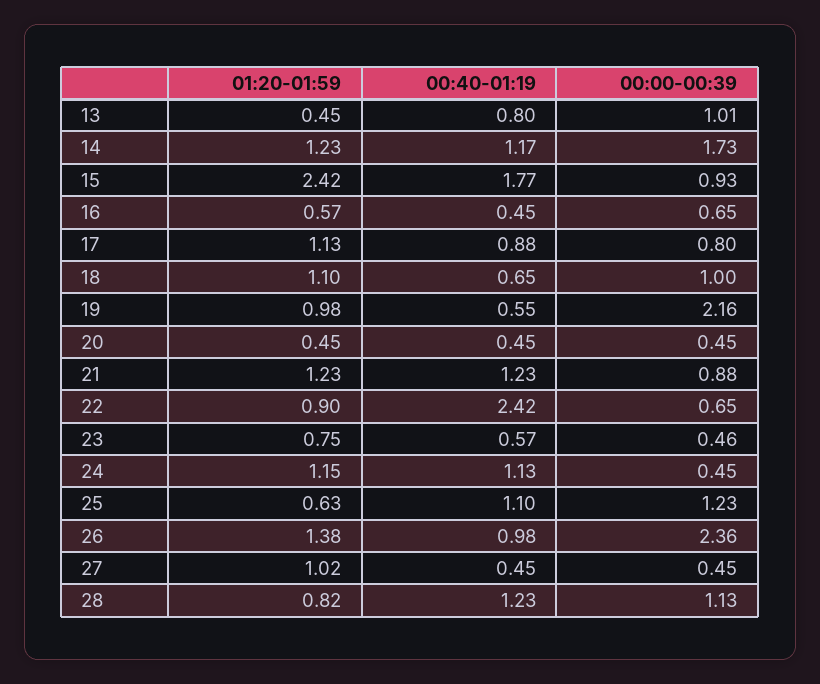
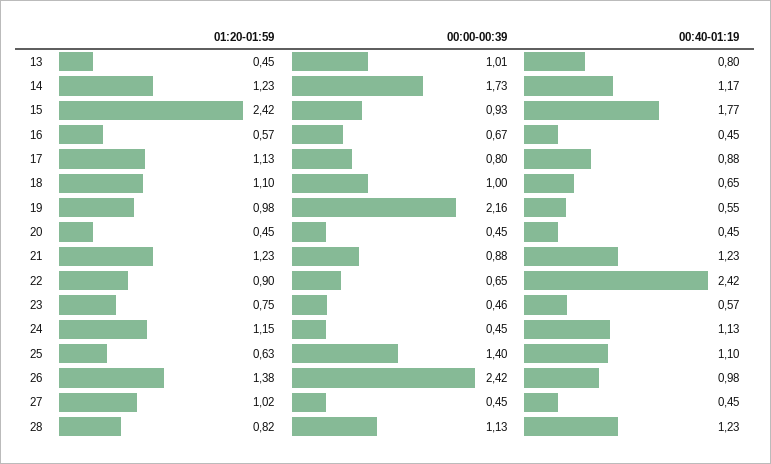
00:00-00:39, 16: 0.65 -> 0.67
00:00-00:39, 25: 1.23 -> 1.4
00:00-00:39, 26: 2.36 -> 2.42

